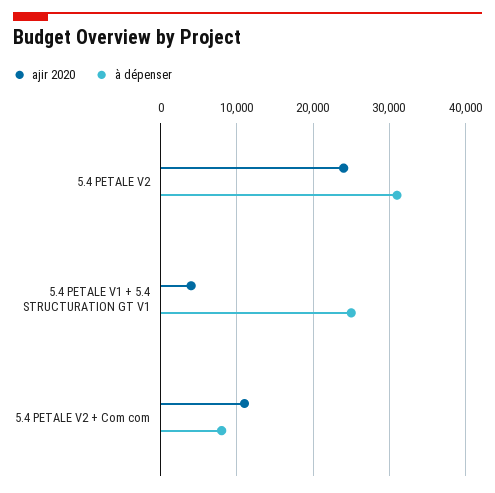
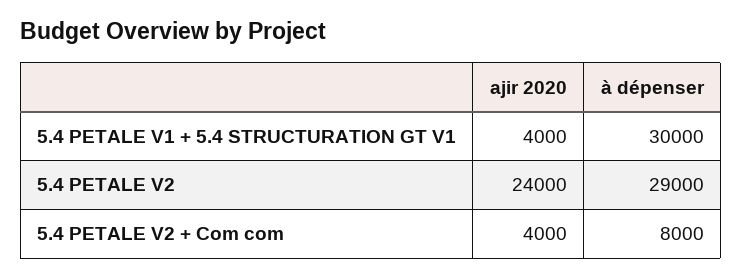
à dépenser, 5.4 PETALE V2: 31000 -> 29000
à dépenser, 5.4 PETALE V1 + 5.4 STRUCTURATION GT V1: 25000 -> 30000
ajir 2020, 5.4 PETALE V2 + Com com: 11000 -> 4000

